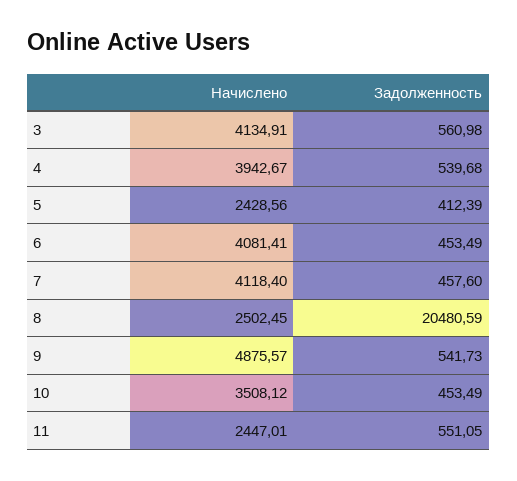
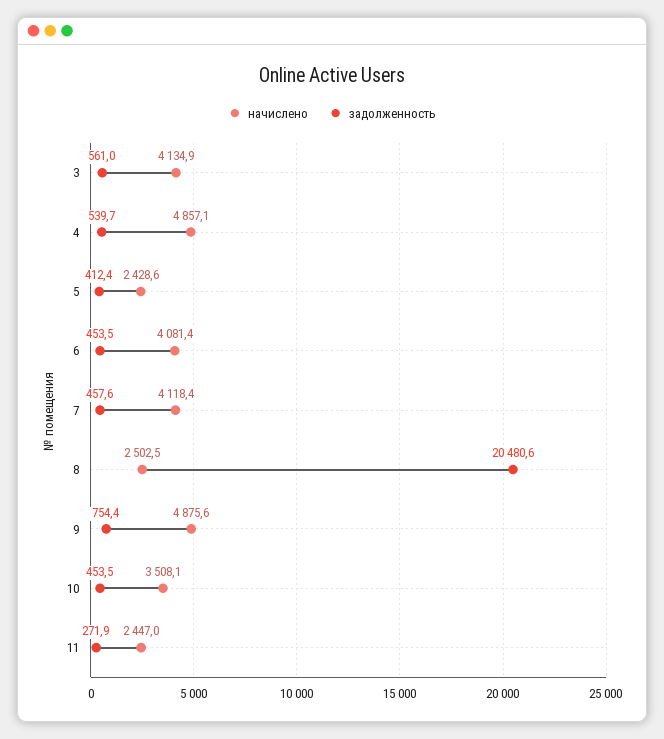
Начислено, 4: 3942.67 -> 4857.1
Задолженность, 9: 541.73 -> 754.4
Задолженность, 11: 551.05 -> 271.9

